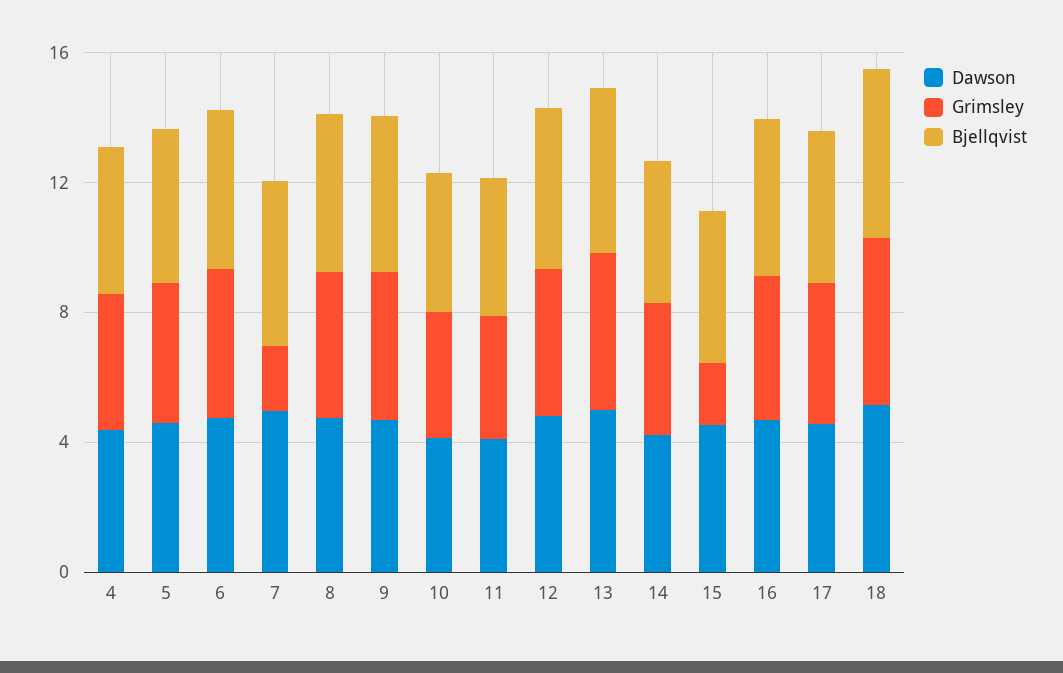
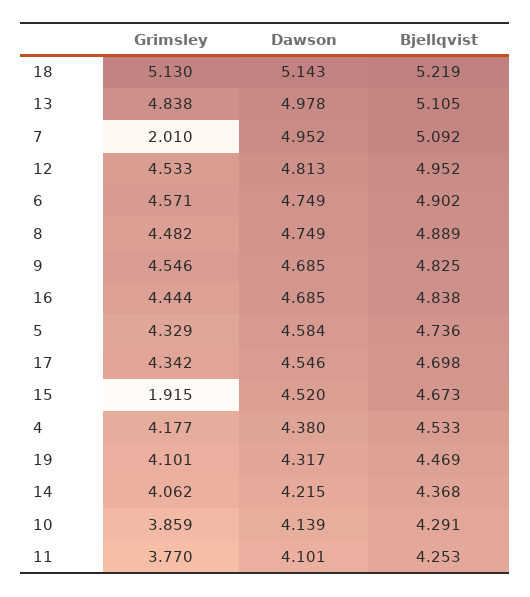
Grimsley, 19: none -> 4.101
Dawson, 19: none -> 4.317
Bjellqvist, 19: none -> 4.469

